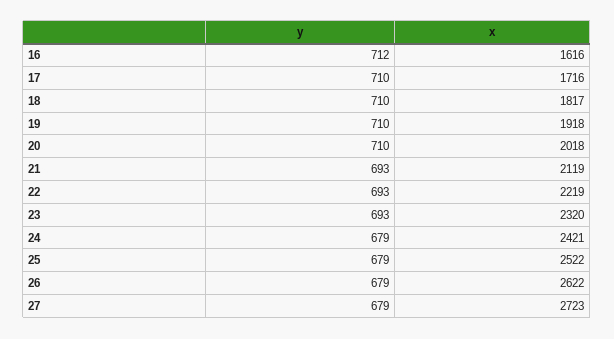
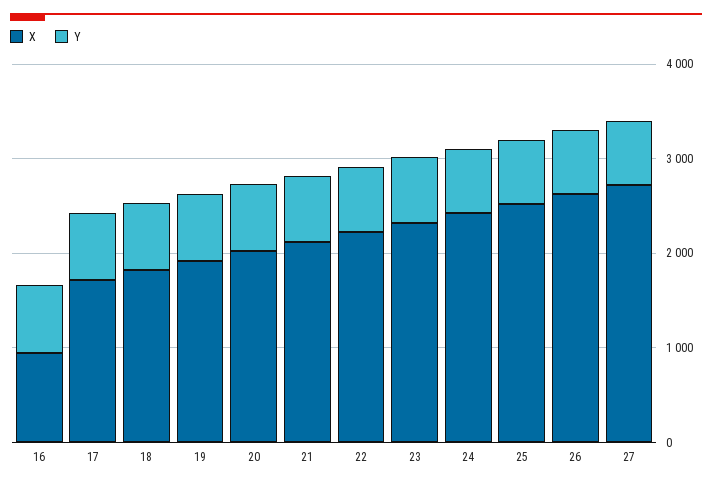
x, 16: 1616 -> 1000

